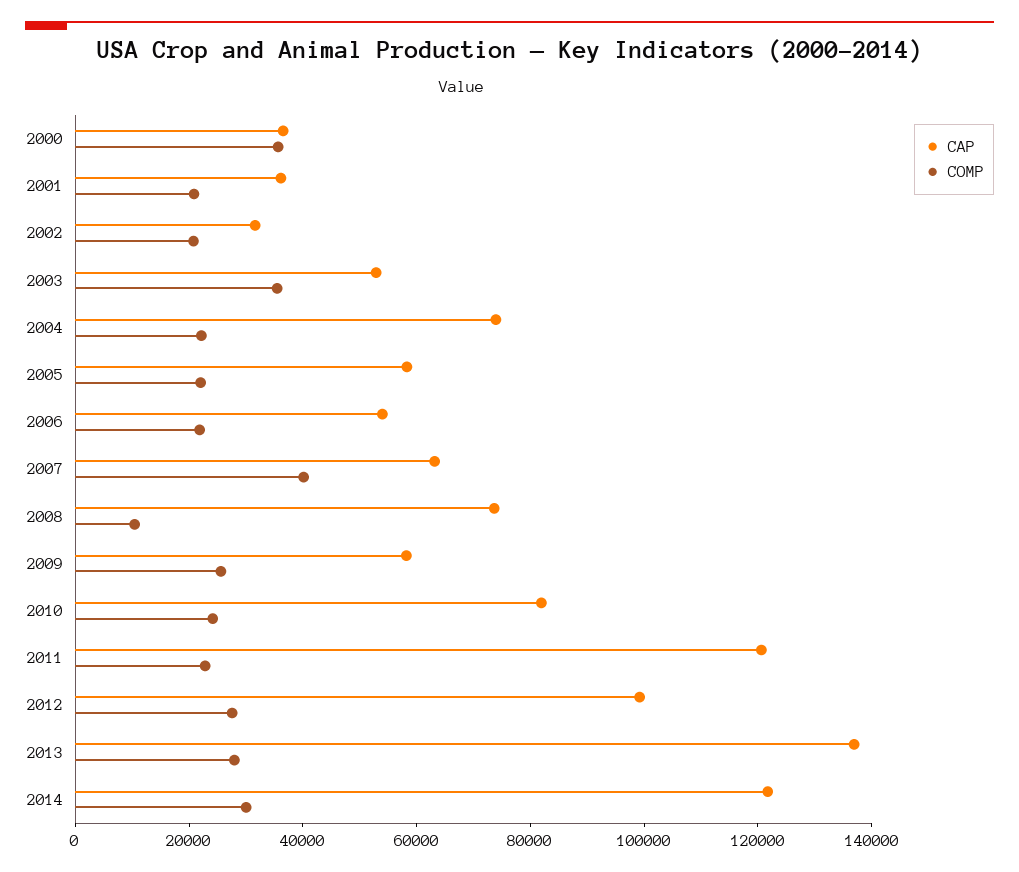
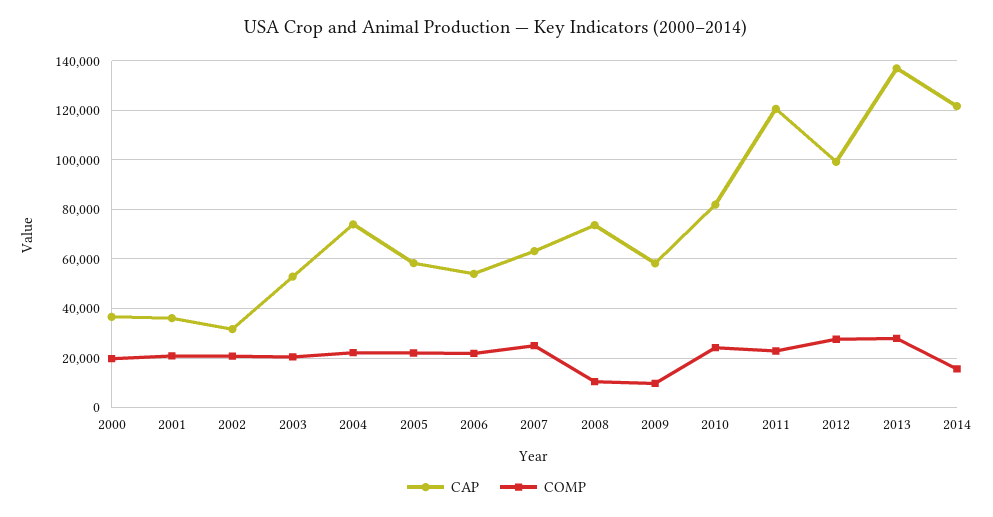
COMP, 2000: 35000 -> 20000
COMP, 2003: 35000 -> 20000
COMP, 2007: 40000 -> 25000
COMP, 2009: 25000 -> 10000
COMP, 2014: 30000 -> 15000

